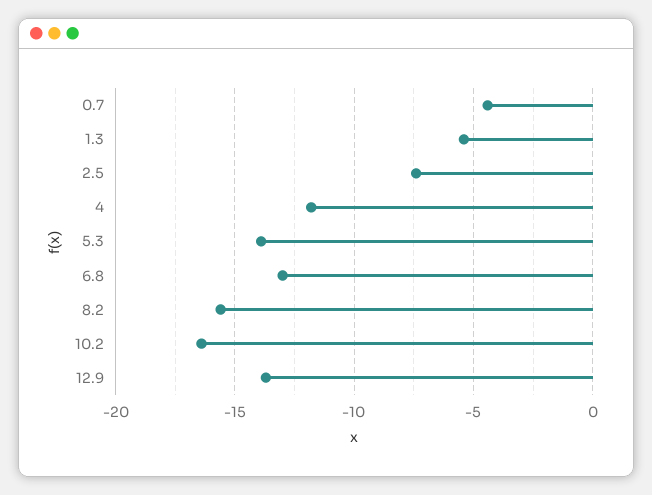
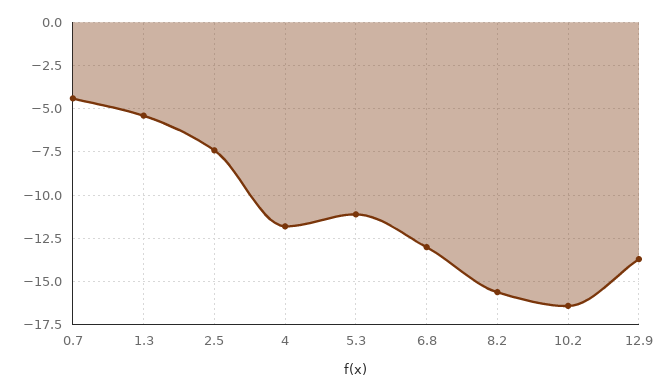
5.3: -14 -> -11

